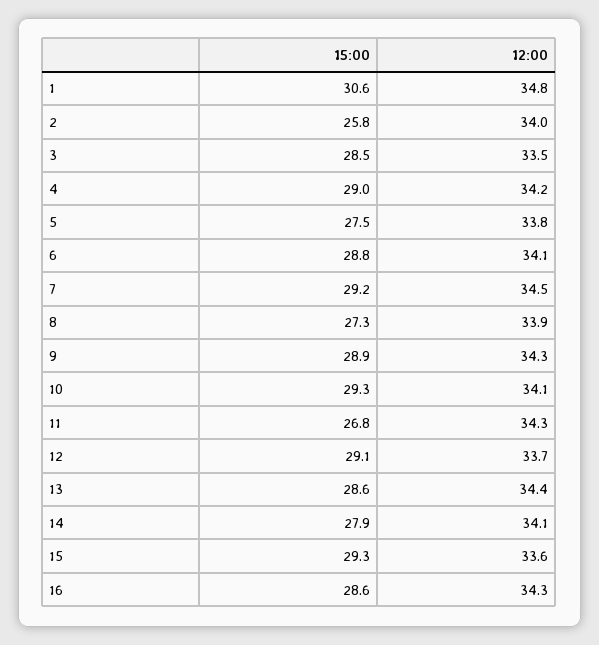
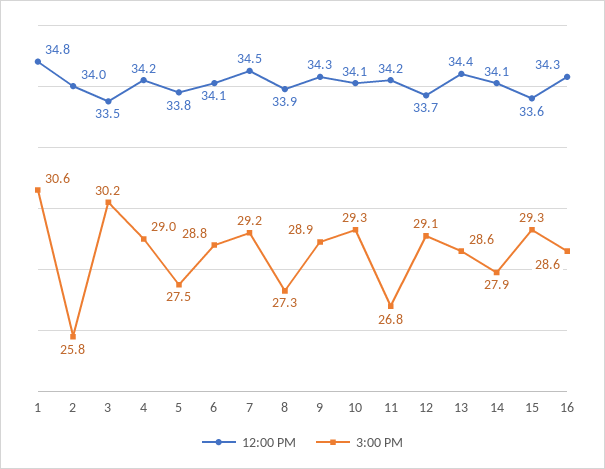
15:00, 3: 28.5 -> 30.2
12:00, 11: 34.3 -> 34.2

